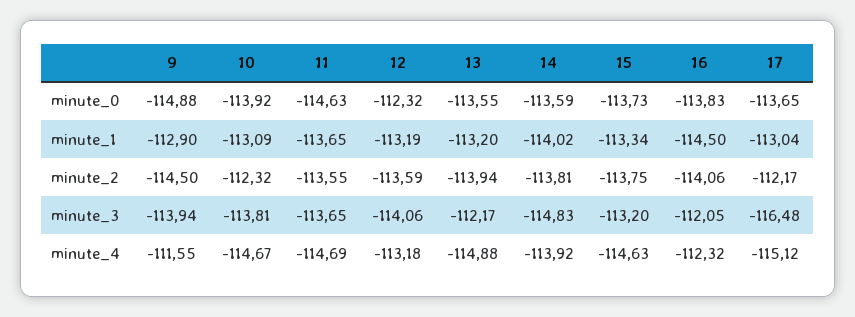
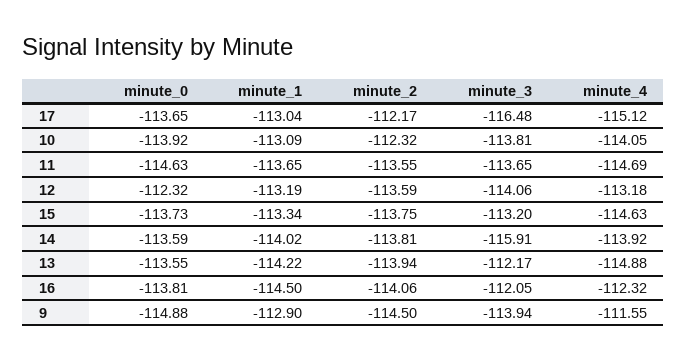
16, minute_0: -113.83 -> -113.81
13, minute_1: -113.2 -> -114.22
14, minute_3: -114.83 -> -115.91
10, minute_4: -114.67 -> -114.05

